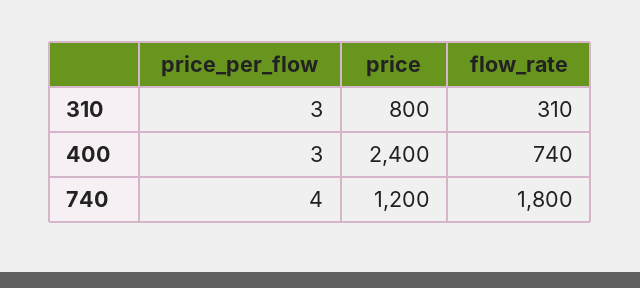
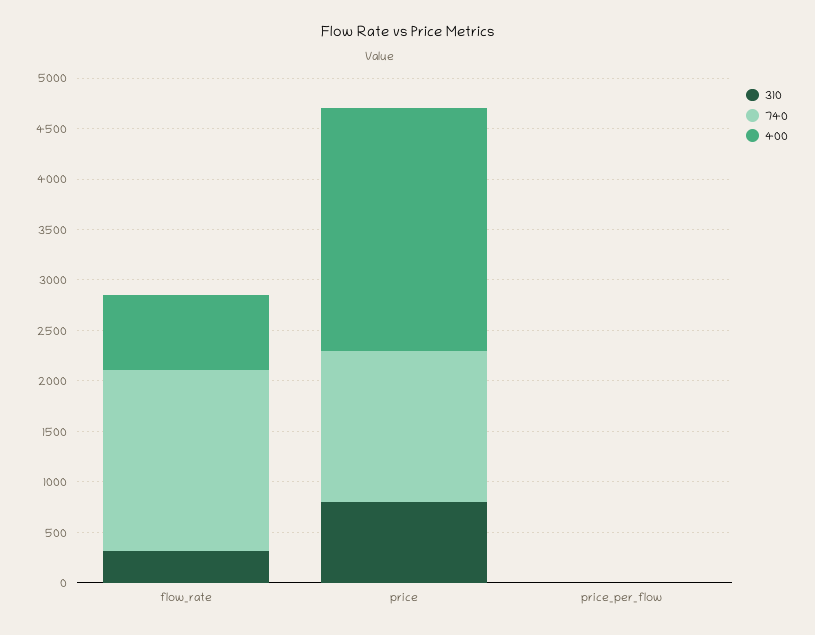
740, price: 1200 -> 1500

